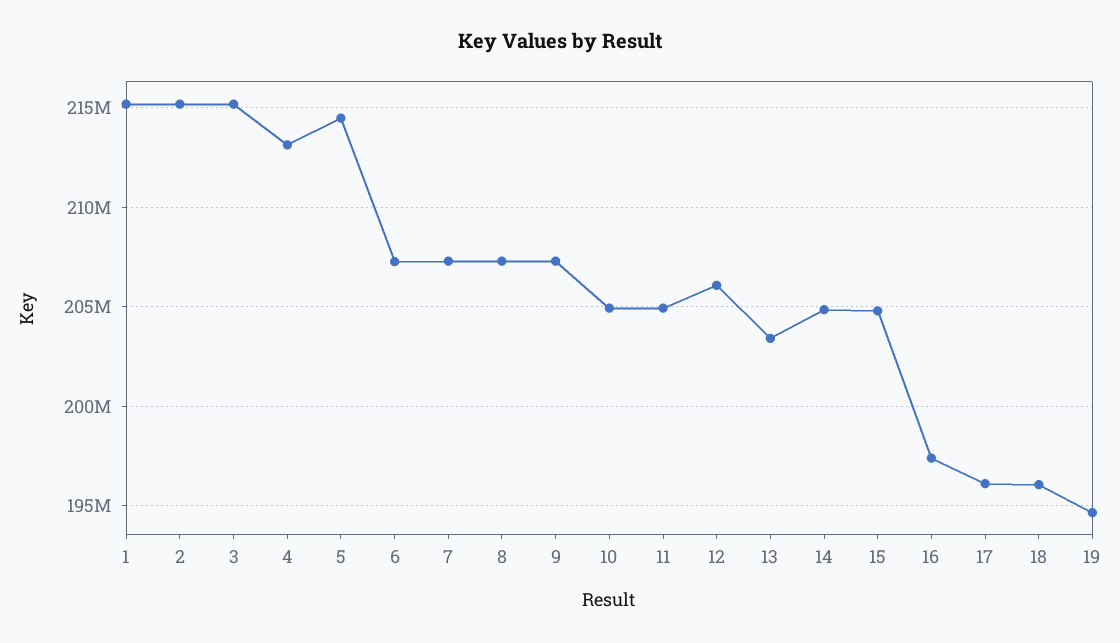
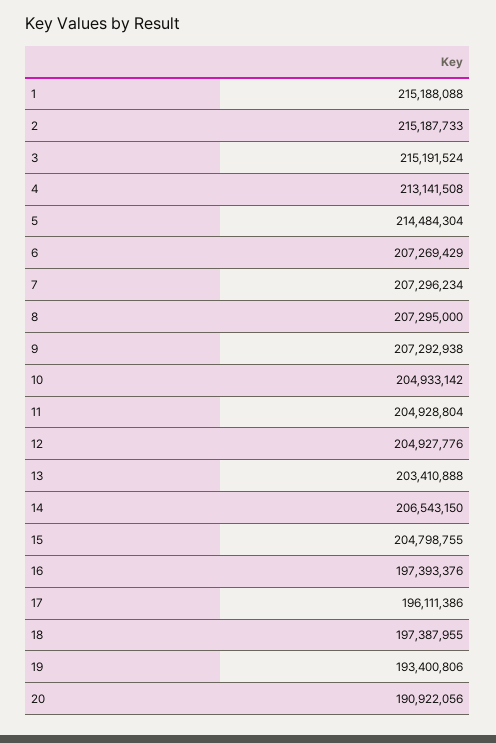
12: 206000000 -> 204927776
14: 205000000 -> 206543150
18: 196000000 -> 197387955
19: 194500000 -> 193400806
20: none -> 190922056

